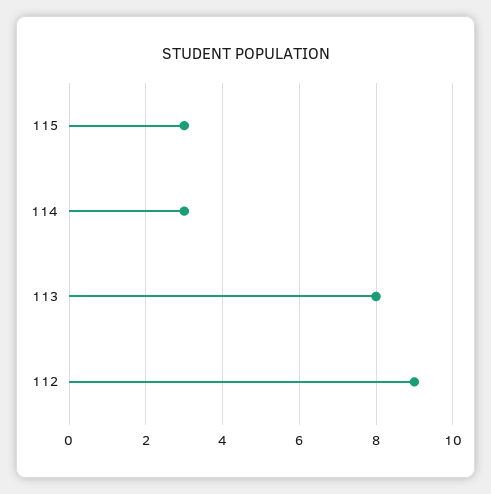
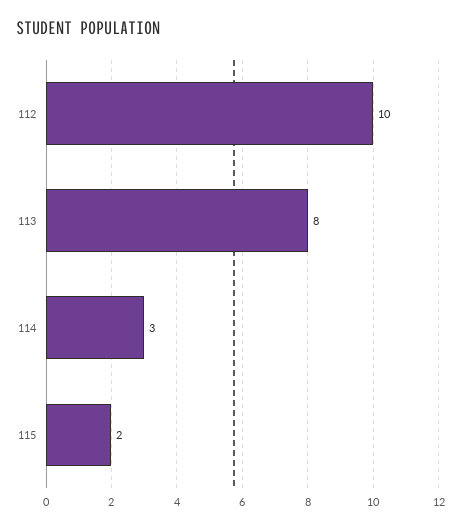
115: 3 -> 2
112: 9 -> 10

